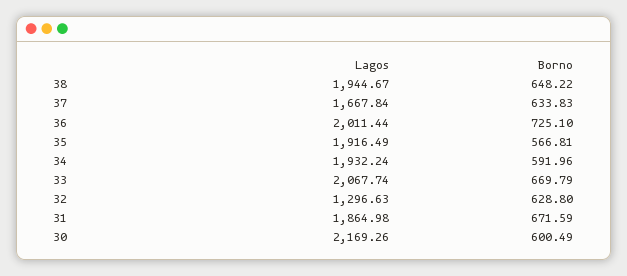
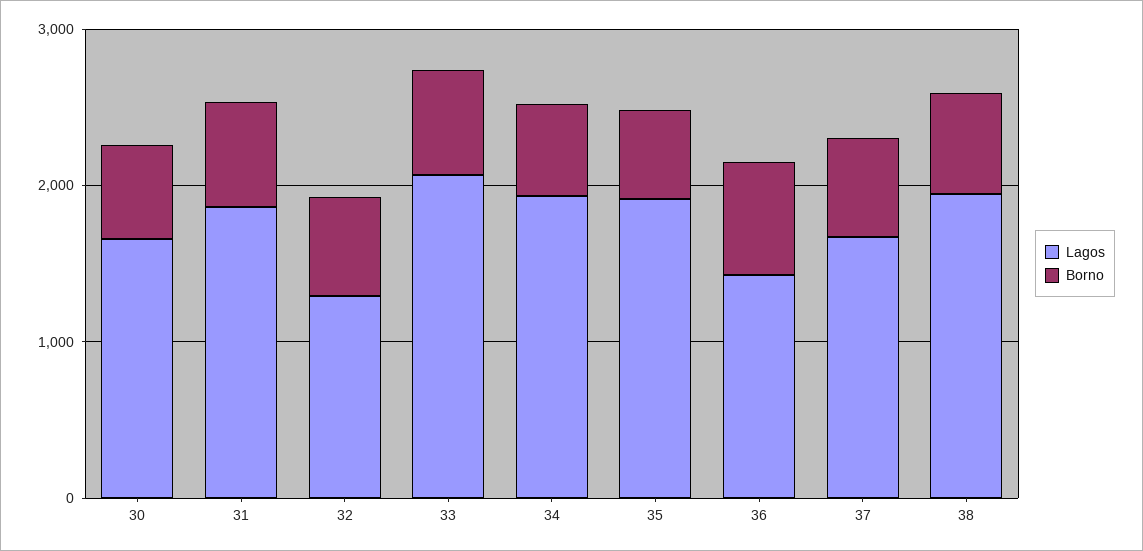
Lagos, 36: 2011.44 -> 1400
Lagos, 30: 2169.26 -> 1600

